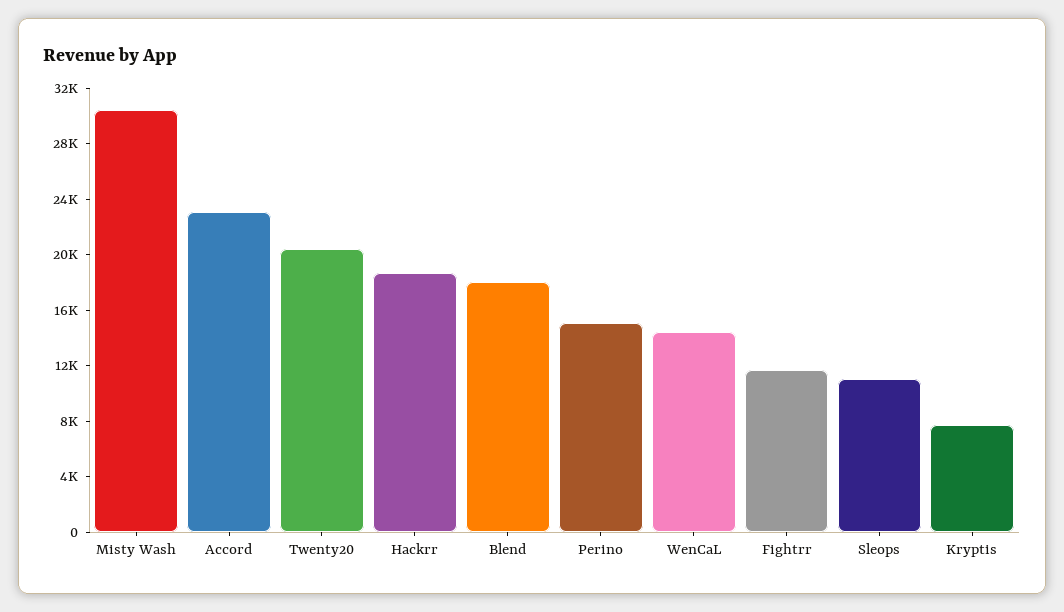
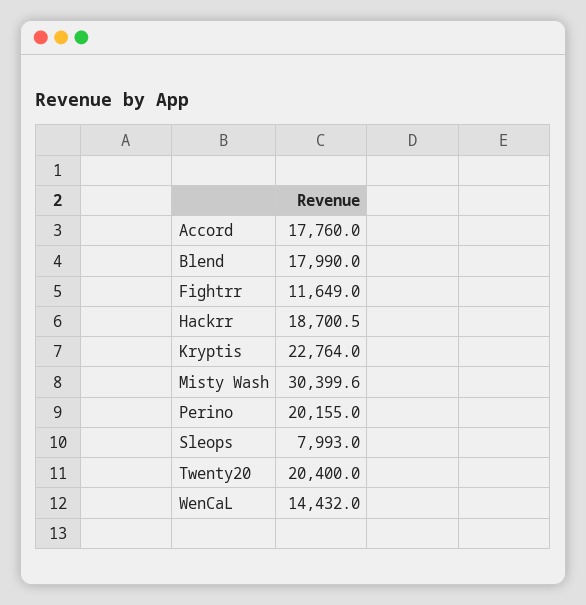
Accord: 23000 -> 17760
Perino: 15000 -> 20155
Sleops: 11000 -> 7993
Kryptis: 8000 -> 22764

